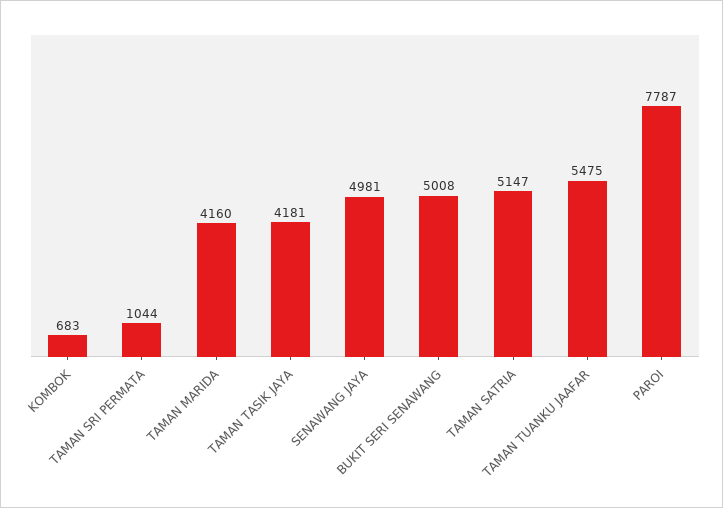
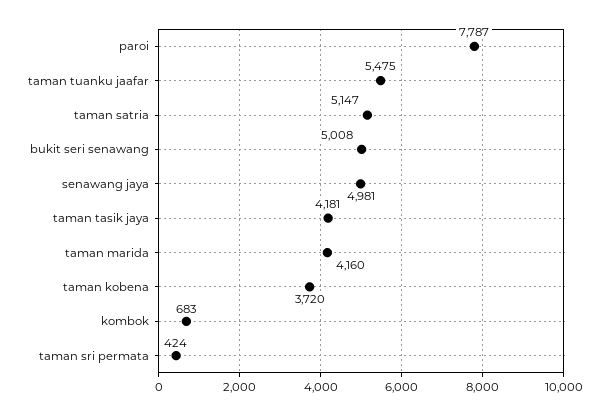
TAMAN SRI PERMATA: 1044 -> 424
taman kobena: none -> 3720

